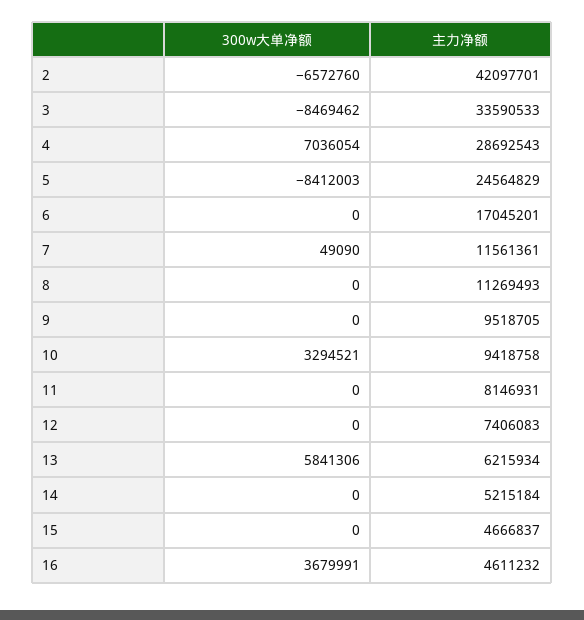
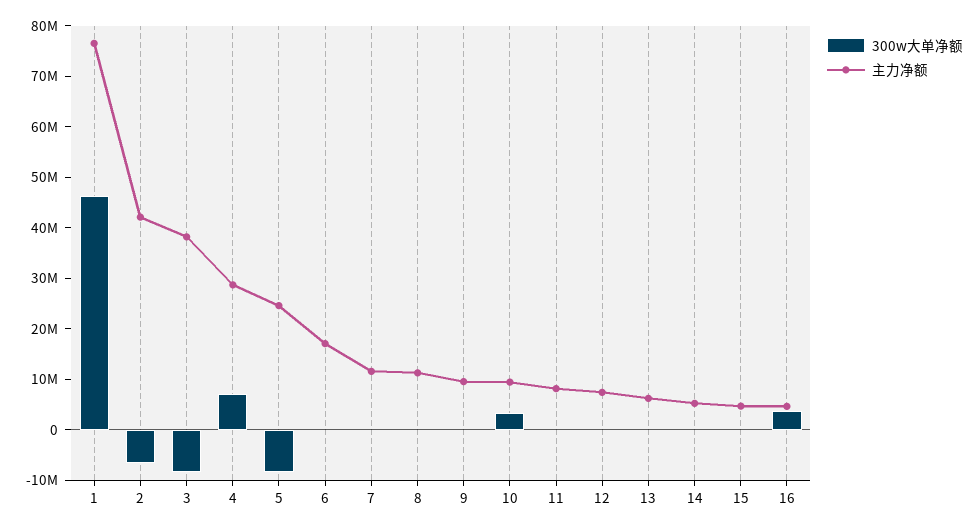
主力净额, 3: 33590533 -> 38000000
300w大单净额, 13: 5841306 -> 0
300w大单净额, 1: none -> 46000000
主力净额, 1: none -> 76000000

